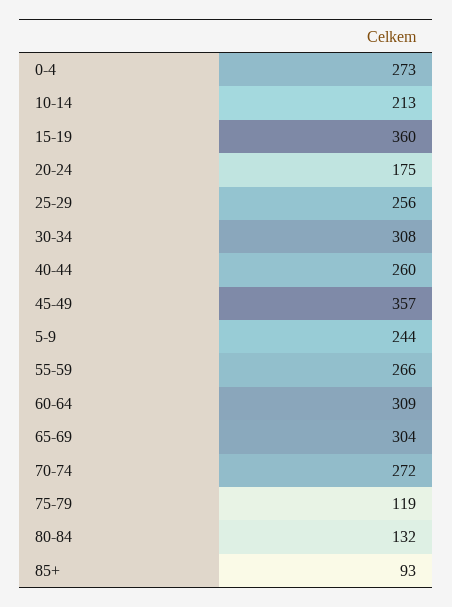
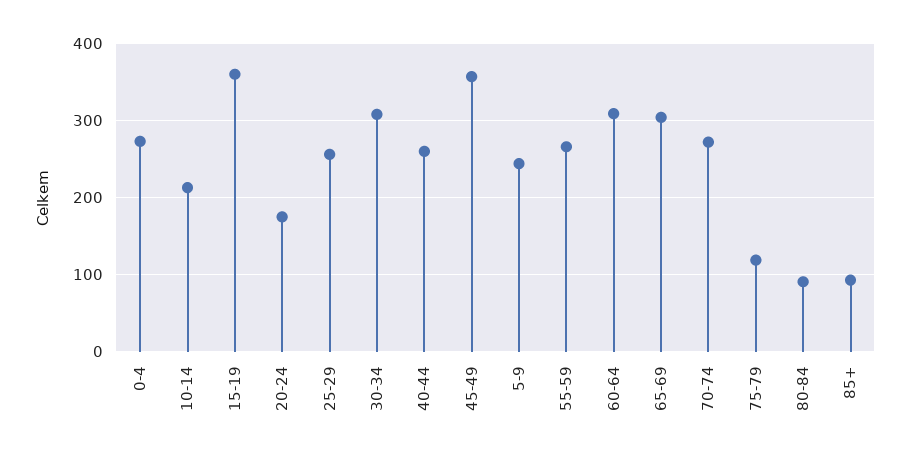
80-84: 132 -> 90

